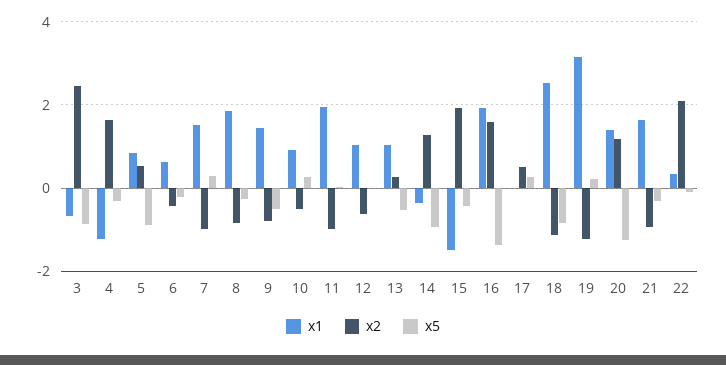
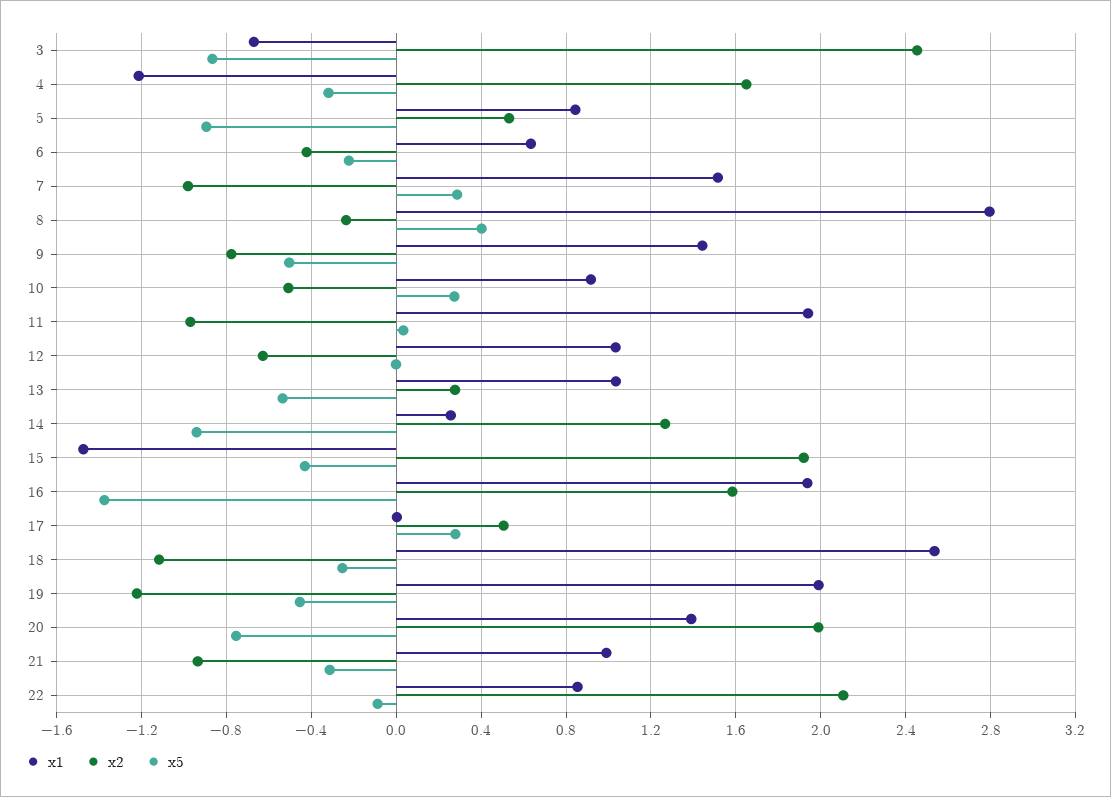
x1, 8: 1.8 -> 2.8
x2, 8: -0.8 -> -0.25
x5, 8: -0.2 -> 0.4
x1, 14: -0.4 -> 0.25
x5, 18: -0.8 -> -0.25
x1, 19: 3.2 -> 2
x5, 19: 0.2 -> -0.45
x2, 20: 1.2 -> 2
x5, 20: -1.2 -> -0.75
x1, 21: 1.6 -> 1
x1, 22: 0.4 -> 0.85

